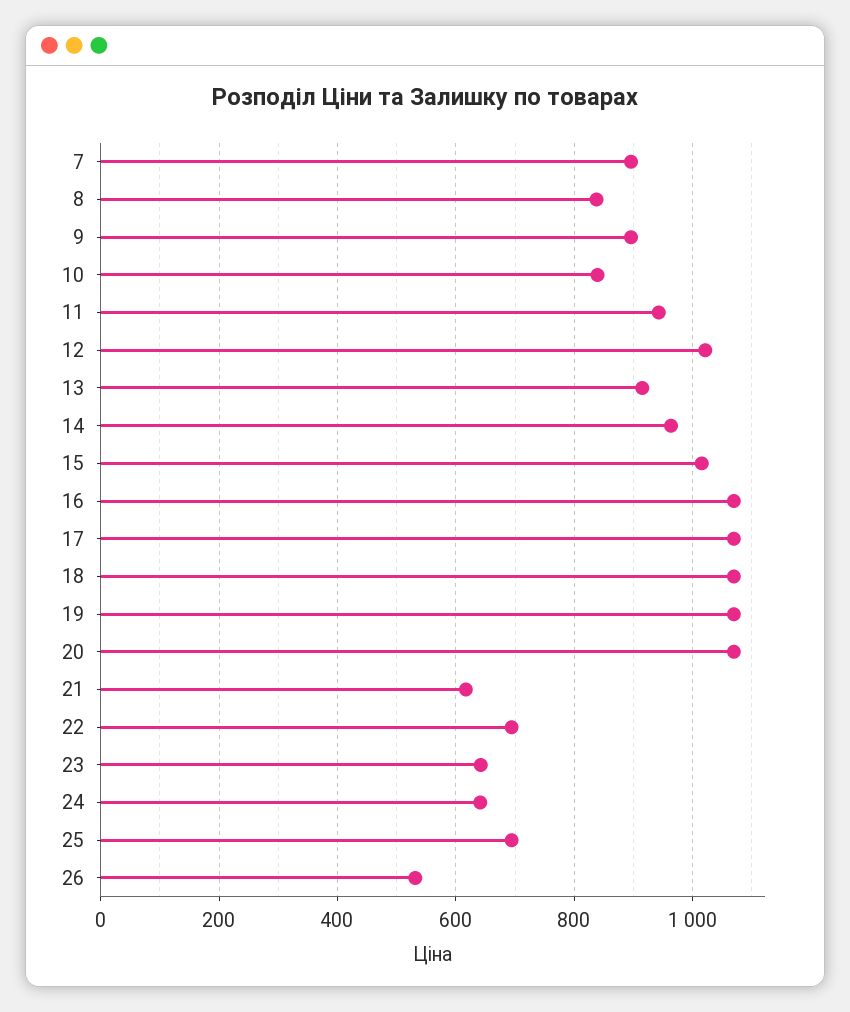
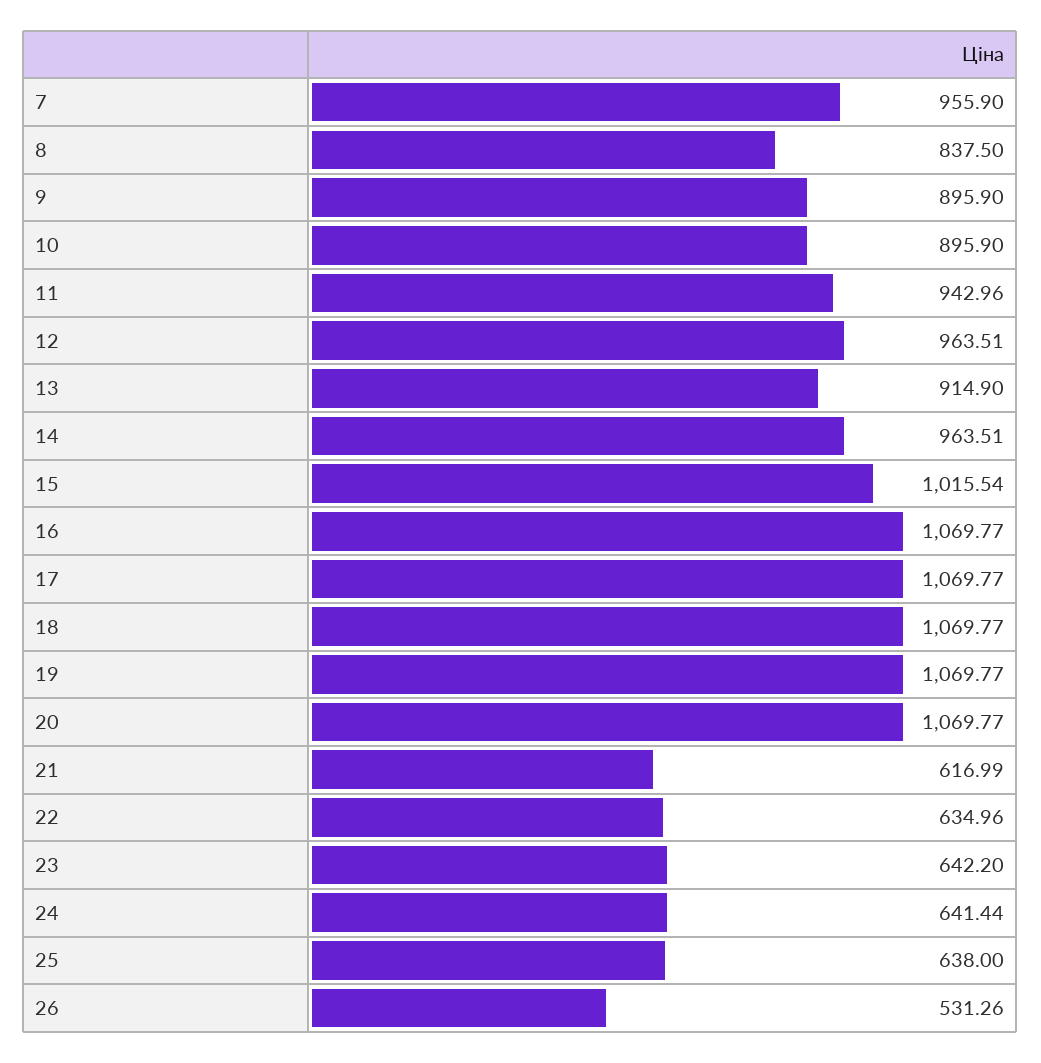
7: 900 -> 955.9
10: 840 -> 895.9
12: 1020 -> 963.51
22: 700 -> 634.96
25: 700 -> 638

